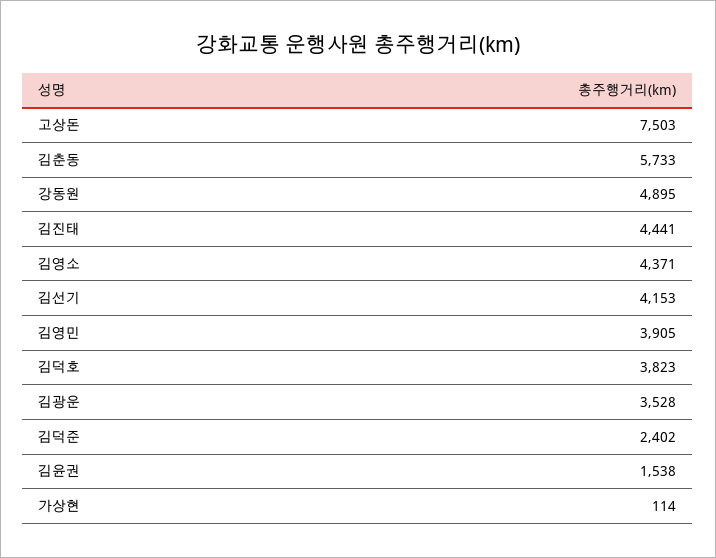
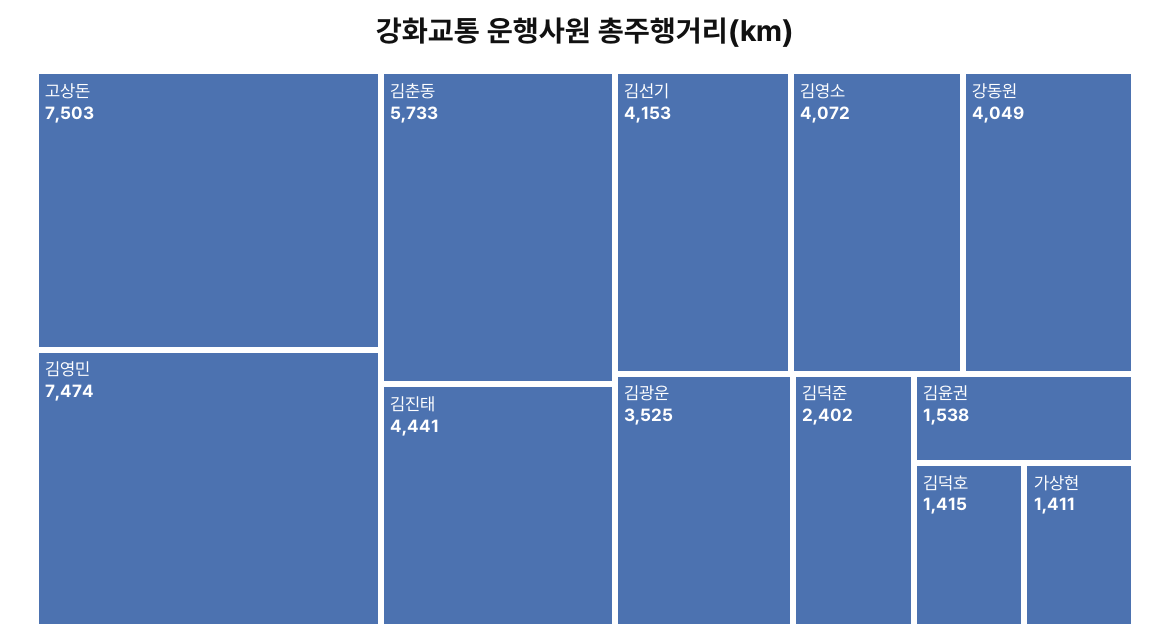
강동원: 4895 -> 4049
김영소: 4371 -> 4072
김영민: 3905 -> 7474
김덕호: 3823 -> 1415
김광운: 3528 -> 3525
가상현: 114 -> 1411

